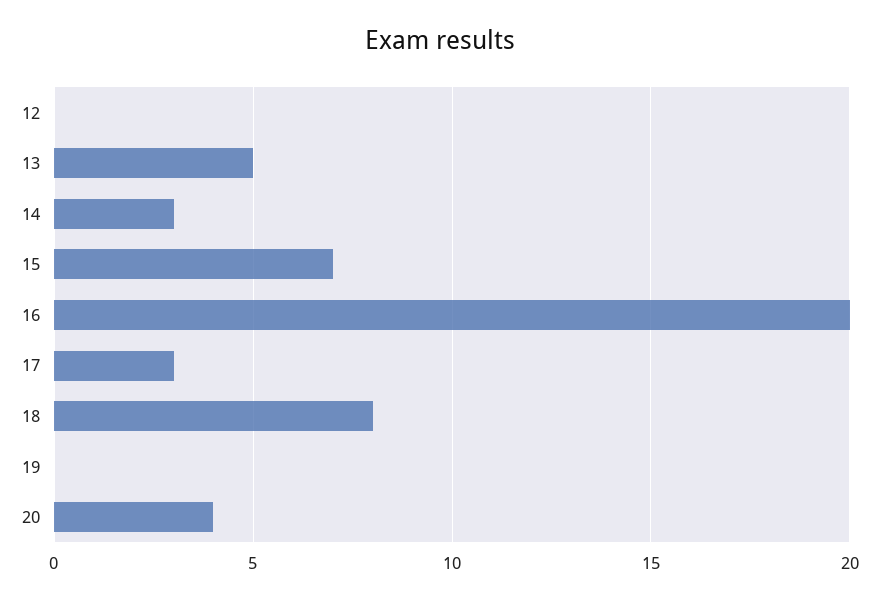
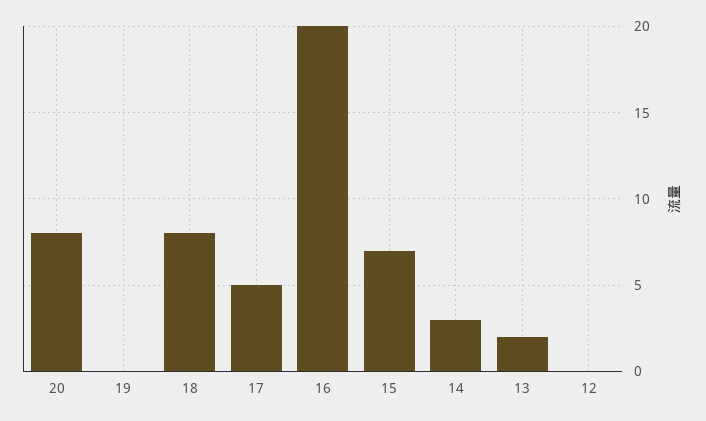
13: 5 -> 2
17: 3 -> 5
20: 4 -> 8

